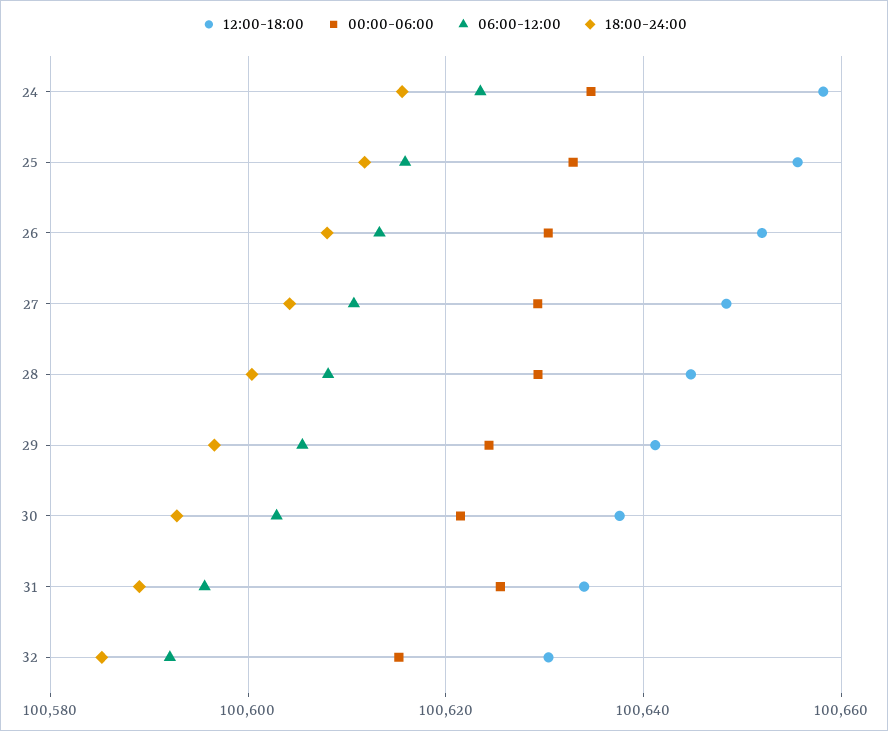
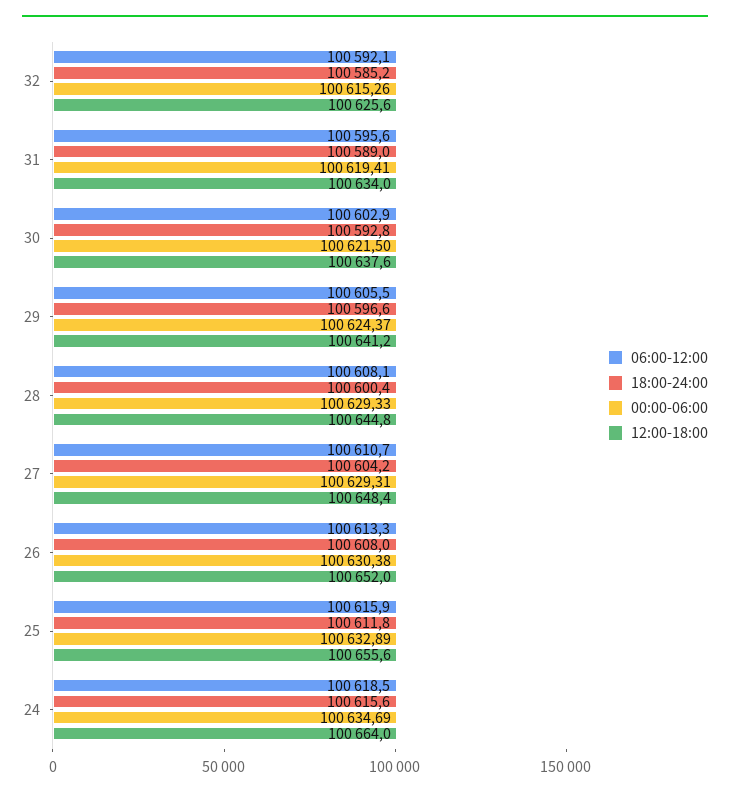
12:00-18:00, 24: 100658 -> 100664
06:00-12:00, 24: 100624 -> 100618.5
00:00-06:00, 31: 100626 -> 100619.41
12:00-18:00, 32: 100630 -> 100625.6

